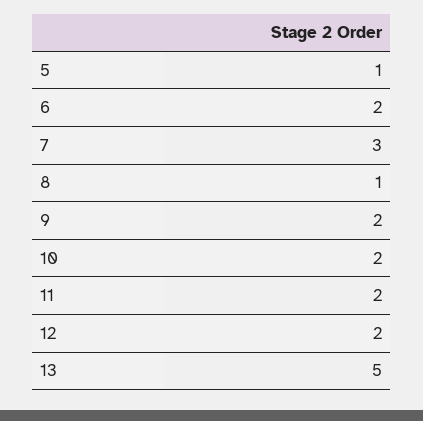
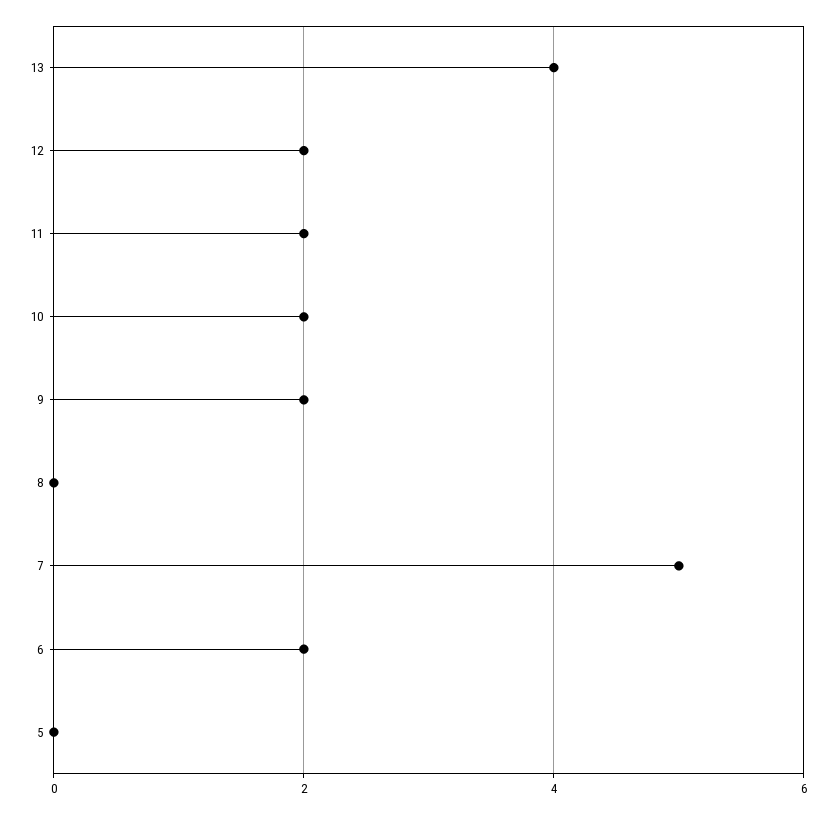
5: 1 -> 0
7: 3 -> 5
8: 1 -> 0
13: 5 -> 4

